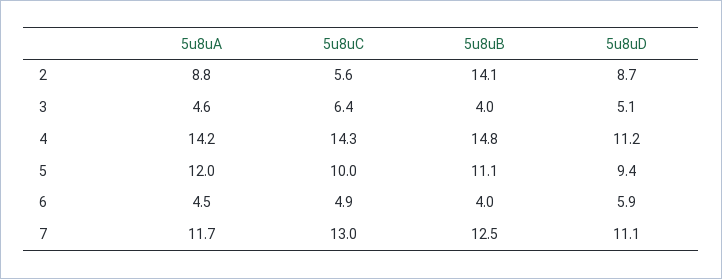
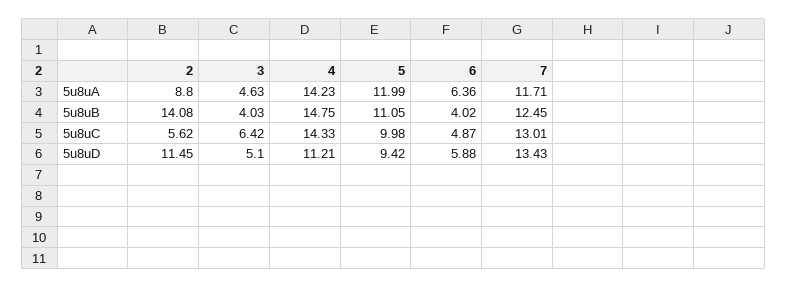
5u8uD, 2: 8.7 -> 11.45
5u8uA, 6: 4.5 -> 6.36
5u8uD, 7: 11.1 -> 13.43

